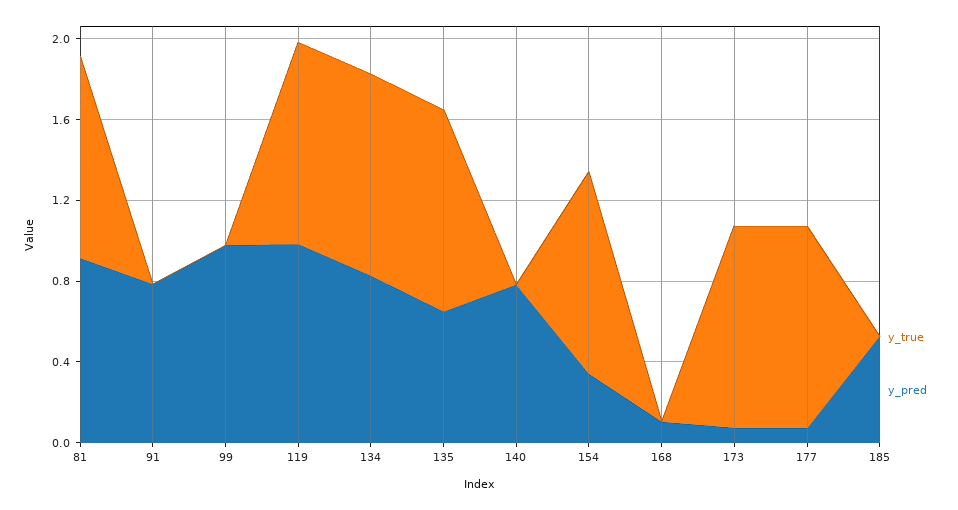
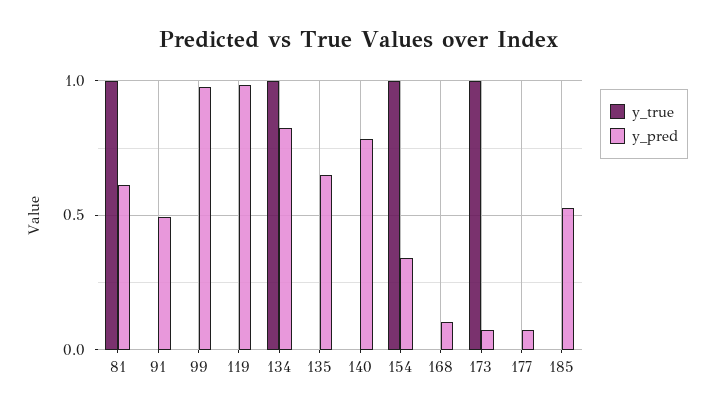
y_pred, 81: 0.9 -> 0.6
y_pred, 91: 0.8 -> 0.5
y_true, 119: 1 -> 0
y_true, 135: 1 -> 0
y_true, 177: 1 -> 0

